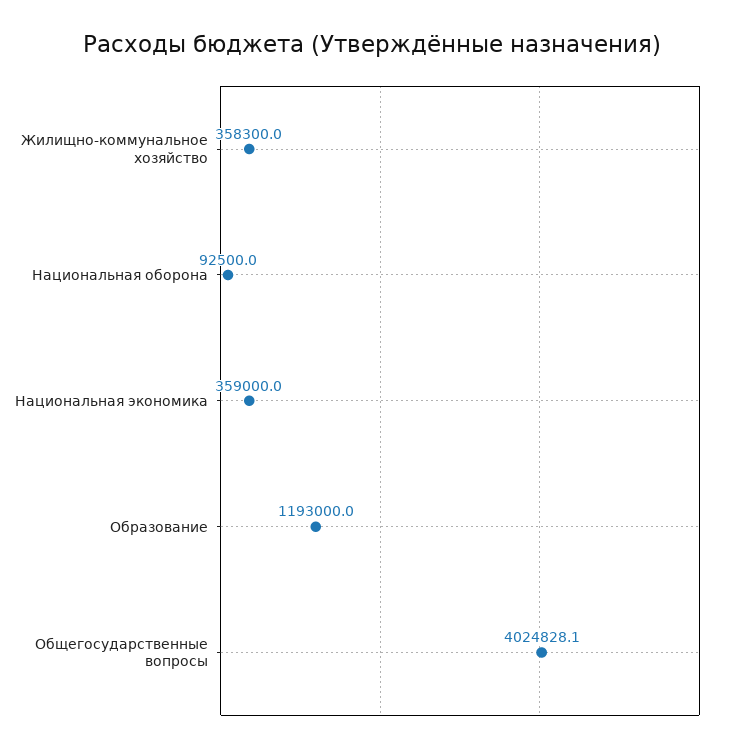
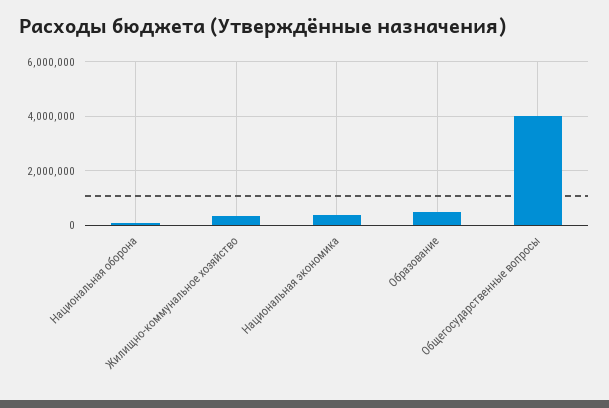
Образование: 1193000 -> 500000

